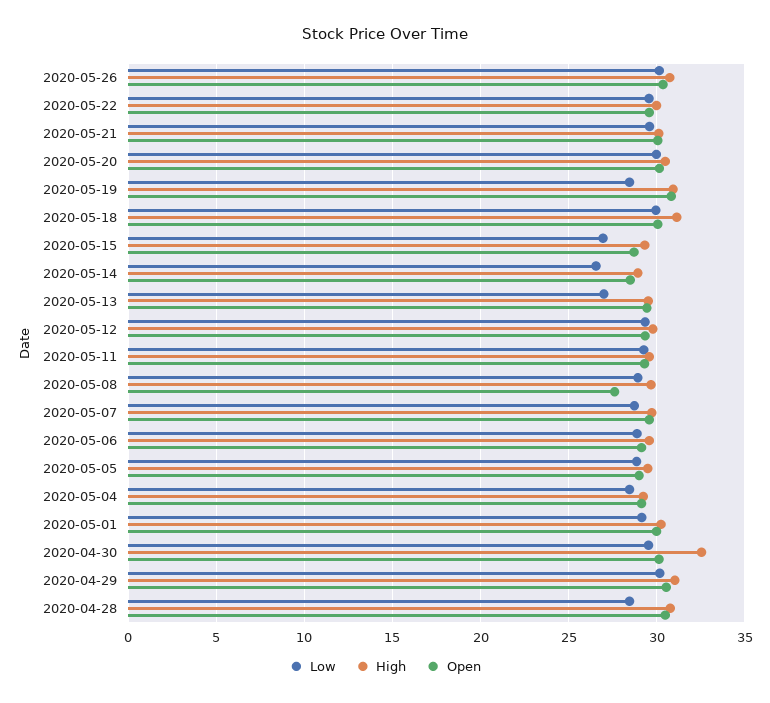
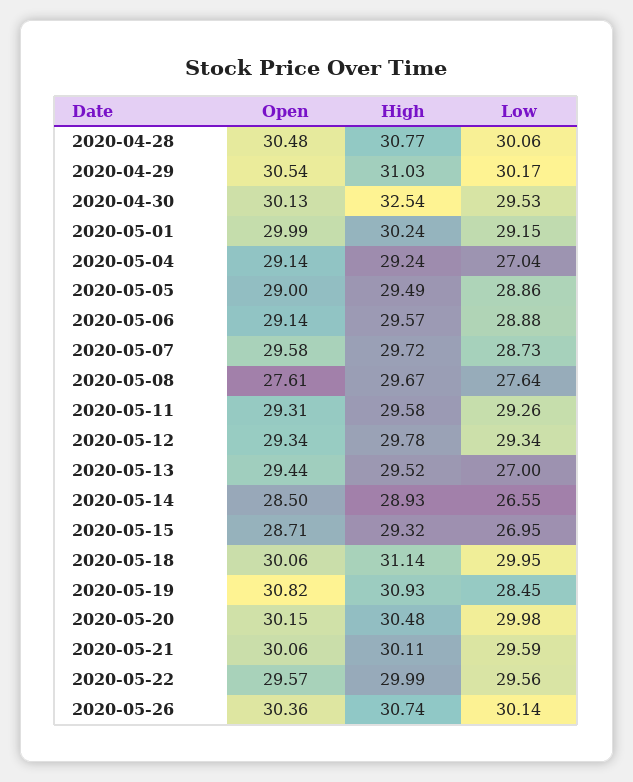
Low, 2020-05-08: 29 -> 27.64
Low, 2020-05-04: 28.5 -> 27.04
Low, 2020-04-28: 28.5 -> 30.06

